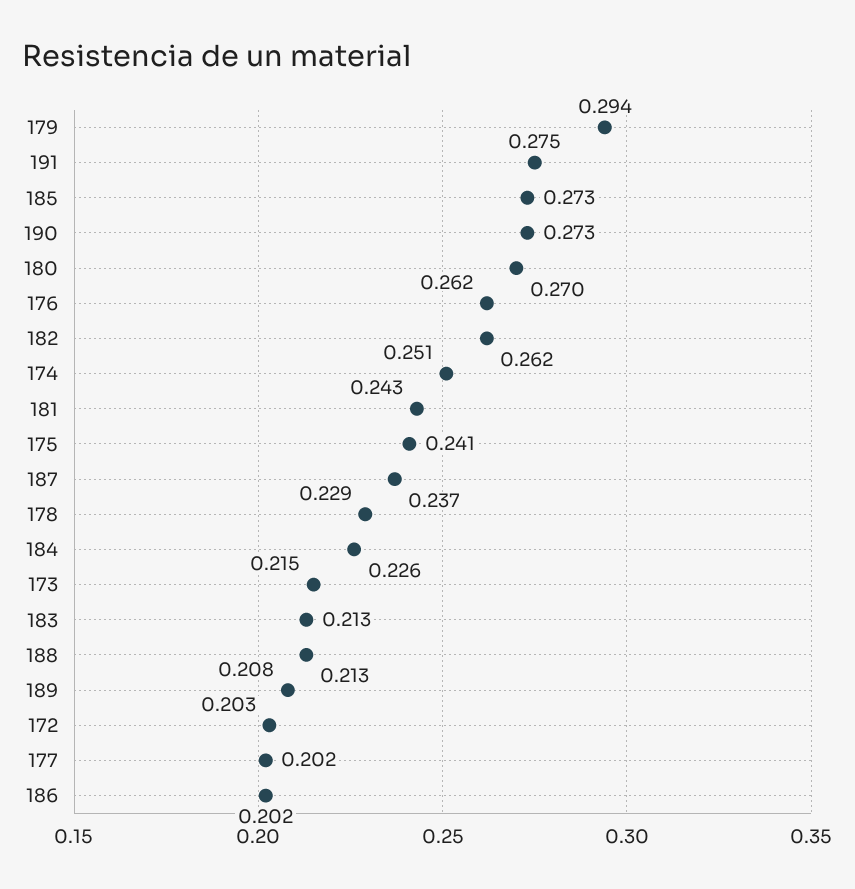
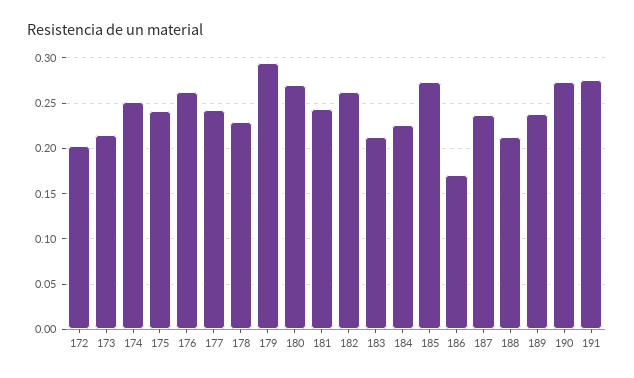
189: 0.208 -> 0.24
177: 0.202 -> 0.24
186: 0.202 -> 0.17

